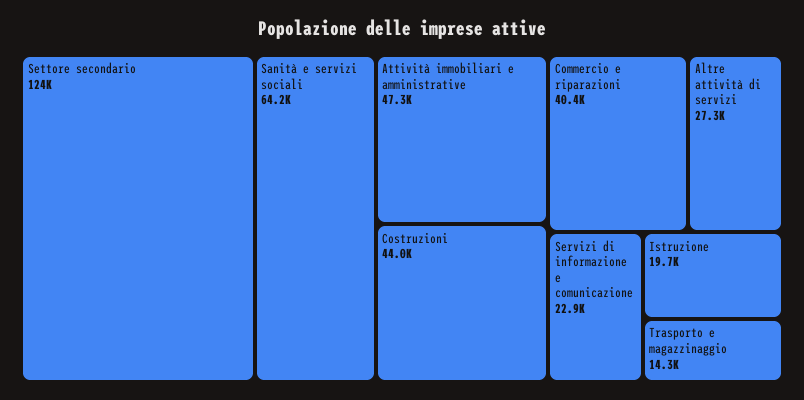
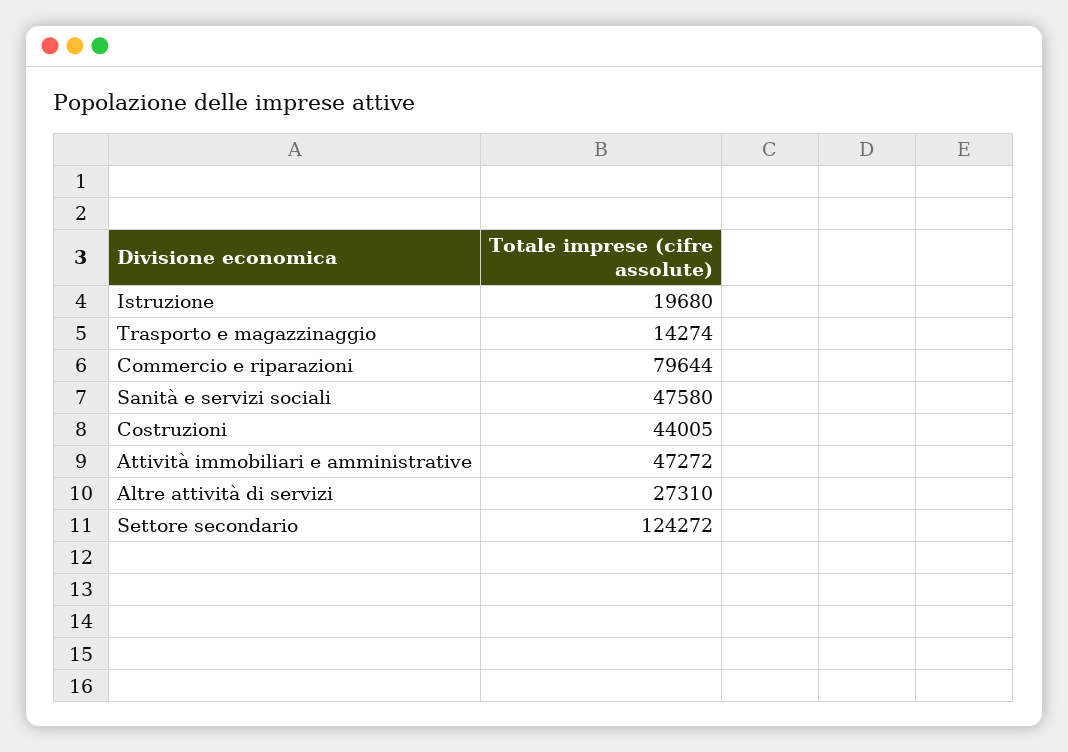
Sanità e servizi sociali: 64200 -> 47580
Commercio e riparazioni: 40400 -> 79644
Servizi di informazione e comunicazione: 22900 -> none

